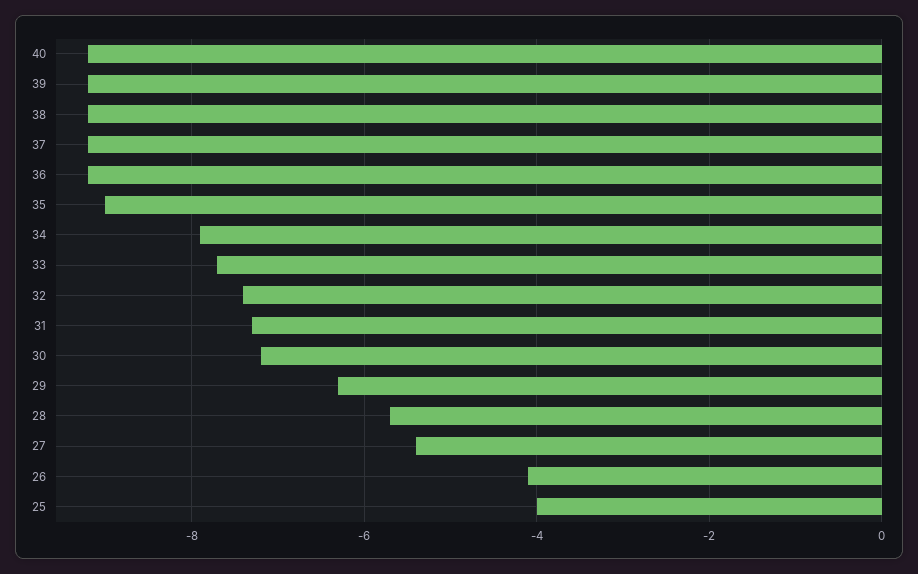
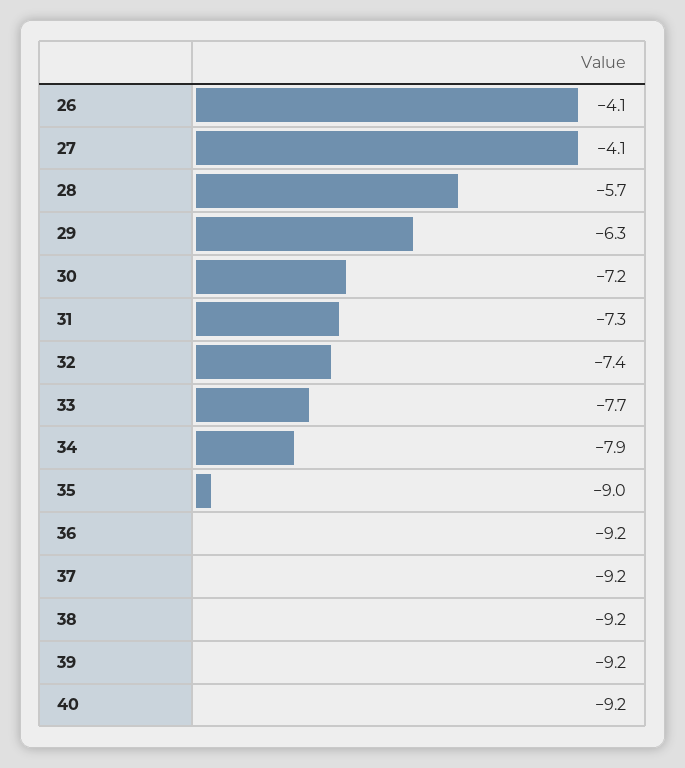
27: -5.5 -> -4.1
25: -4 -> none

